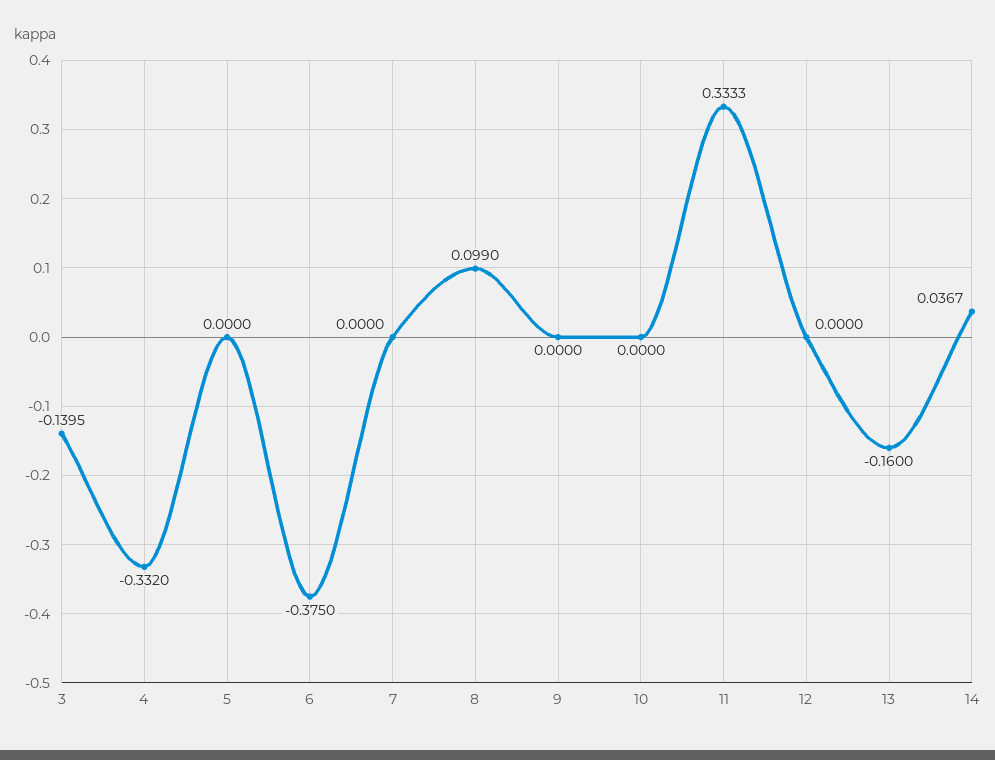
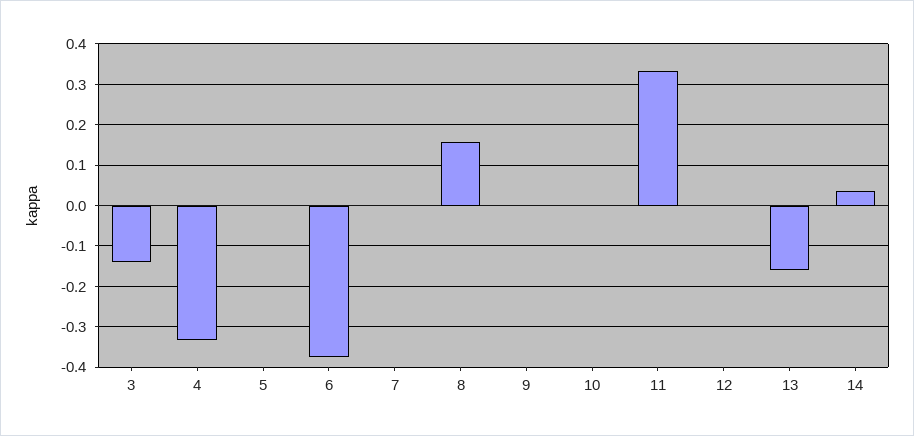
8: 0.099 -> 0.16

